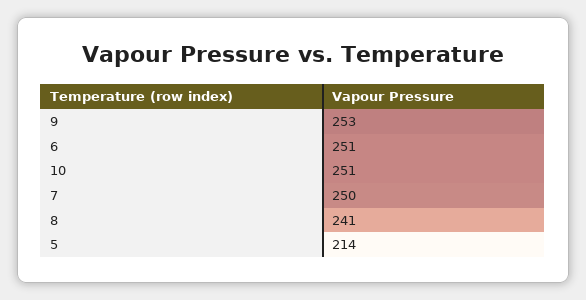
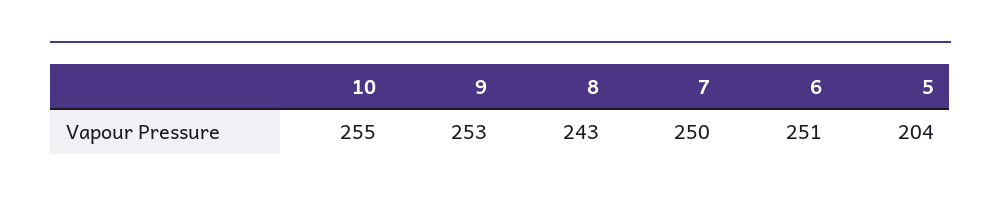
10: 251 -> 255
8: 241 -> 243
5: 214 -> 204

